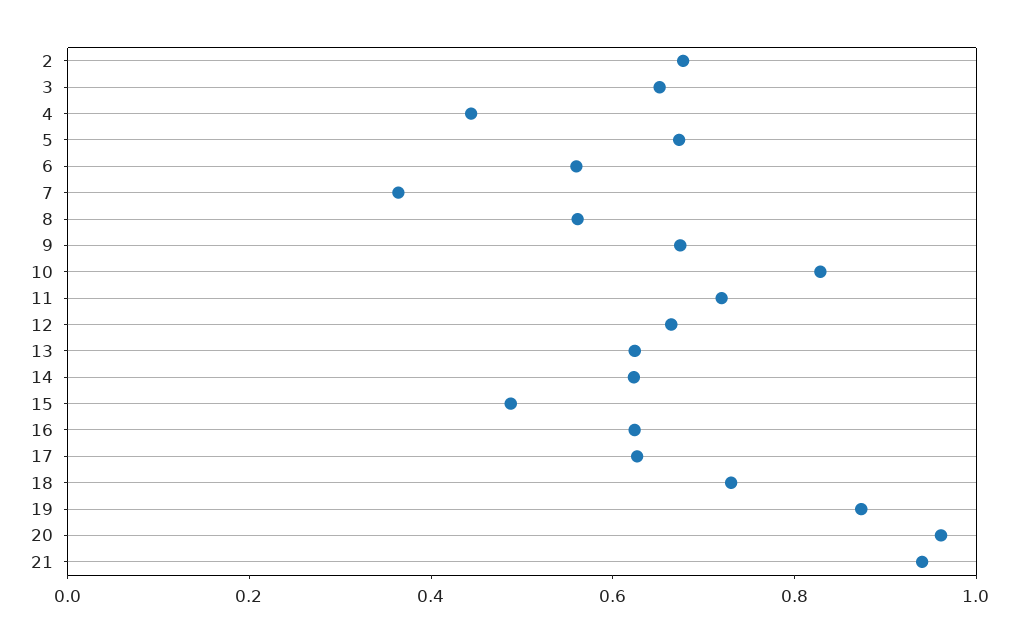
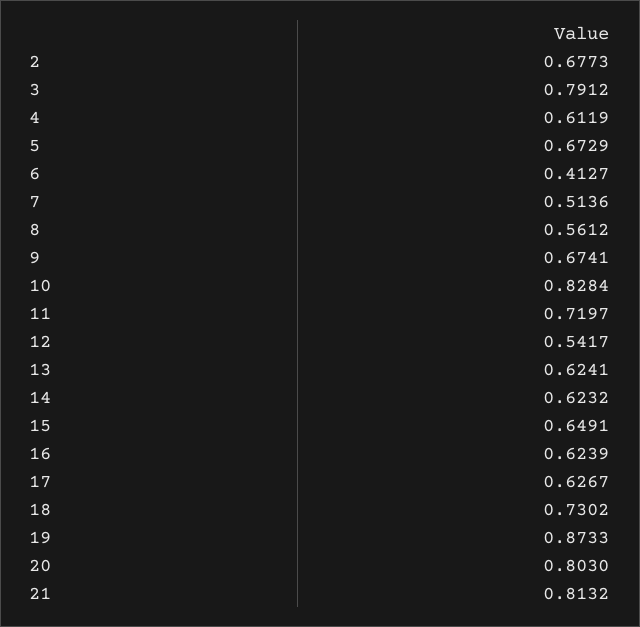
3: 0.65 -> 0.7912
4: 0.45 -> 0.6119
6: 0.55 -> 0.4127
7: 0.35 -> 0.5136
12: 0.65 -> 0.5417
15: 0.5 -> 0.6491
20: 0.95 -> 0.803
21: 0.95 -> 0.8132

